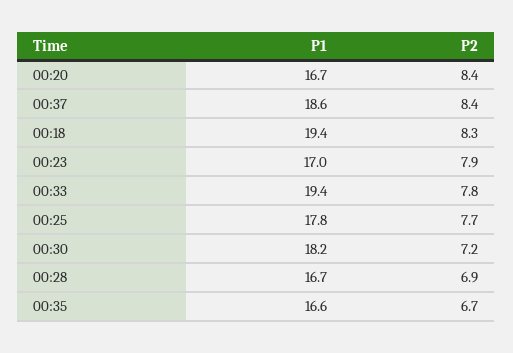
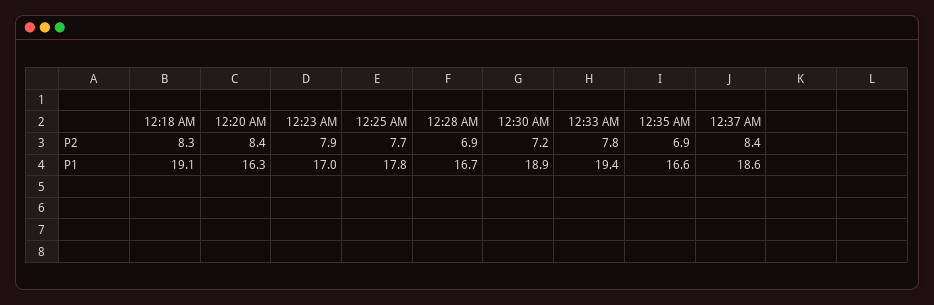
P1, 00:20: 16.7 -> 16.3
P1, 00:18: 19.4 -> 19.1
P1, 00:30: 18.2 -> 18.9
P2, 00:35: 6.7 -> 6.9

